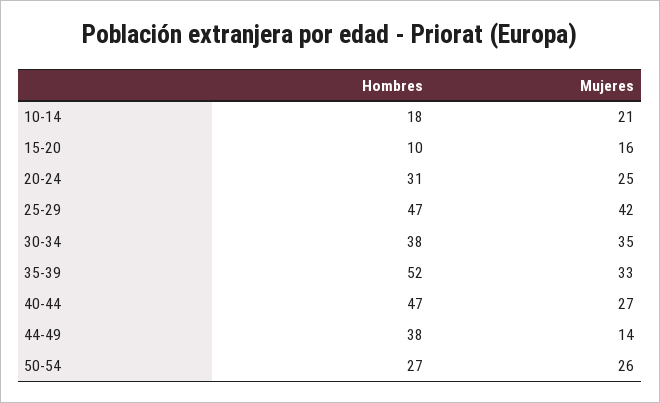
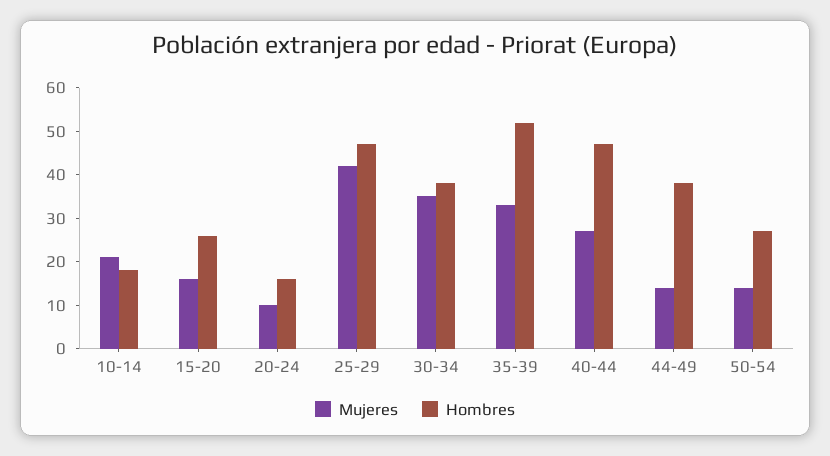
Hombres, 15-20: 10 -> 25
Hombres, 20-24: 31 -> 15
Mujeres, 20-24: 25 -> 10
Mujeres, 50-54: 26 -> 15

